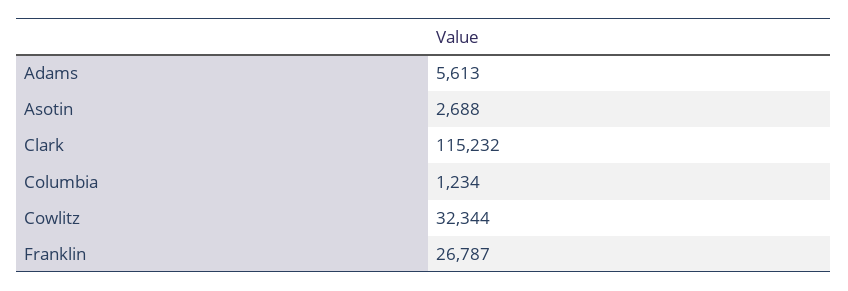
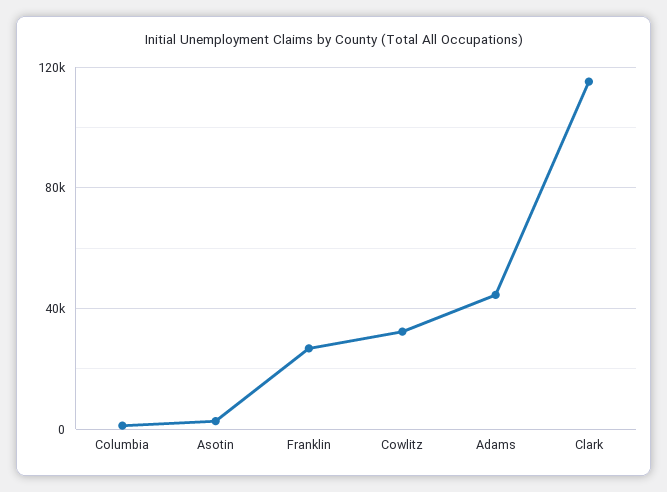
Adams: 5613 -> 45000

